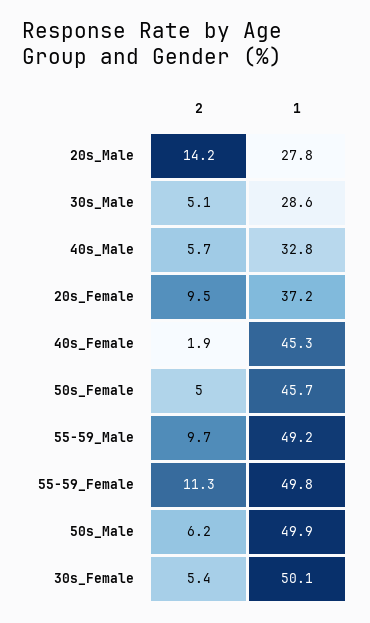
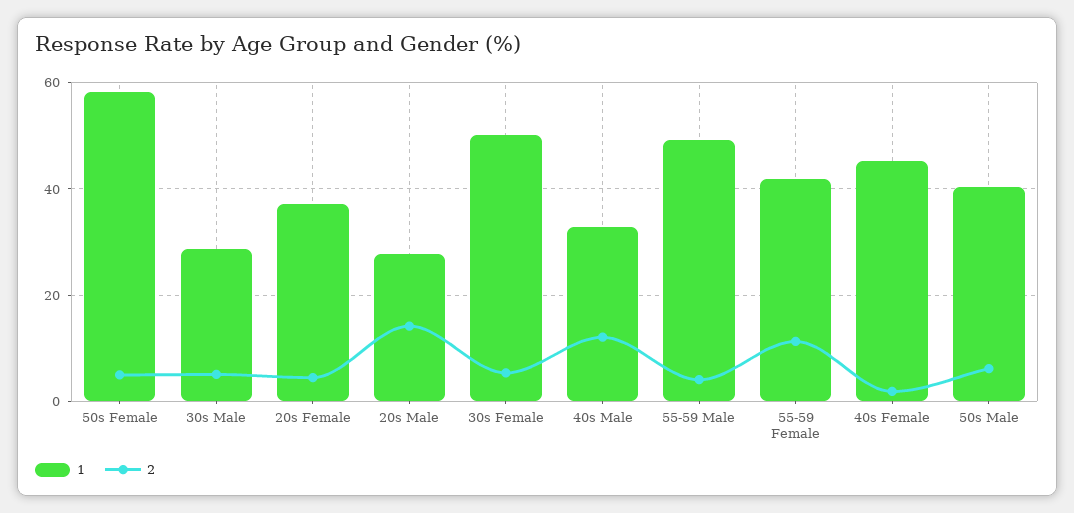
2, 40s_Male: 5.7 -> 12
2, 20s_Female: 9.5 -> 4
1, 50s_Female: 45.7 -> 58
2, 55-59_Male: 9.7 -> 4
1, 55-59_Female: 49.8 -> 42
1, 50s_Male: 49.9 -> 40

